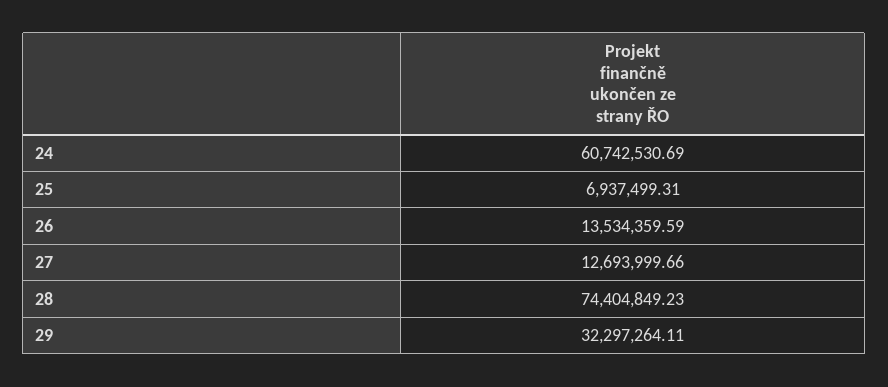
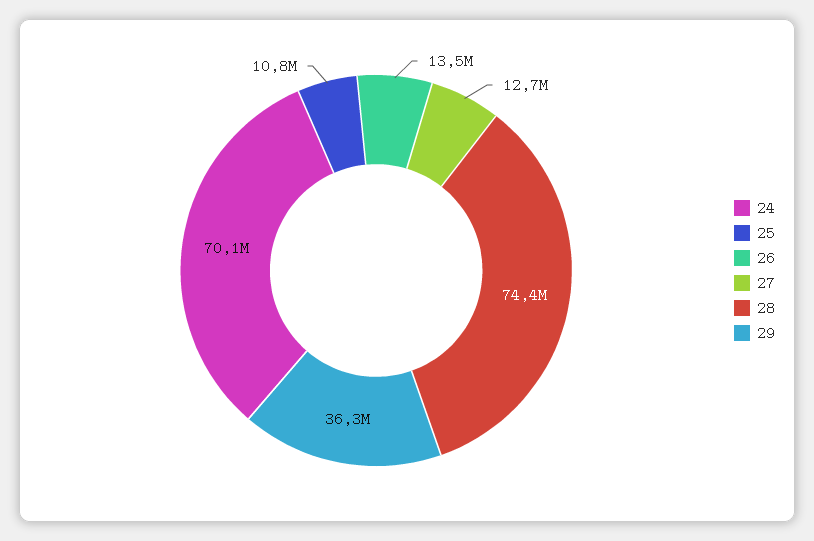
24: 60742530.69 -> 70100000
25: 6937499.31 -> 10800000
29: 32297264.11 -> 36300000

